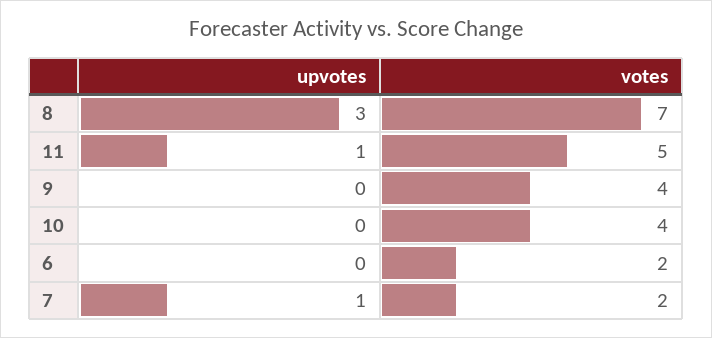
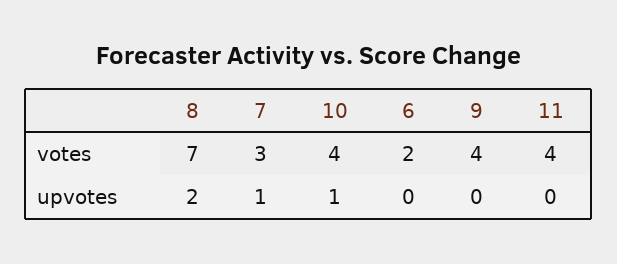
upvotes, 8: 3 -> 2
upvotes, 11: 1 -> 0
votes, 11: 5 -> 4
upvotes, 10: 0 -> 1
votes, 7: 2 -> 3

